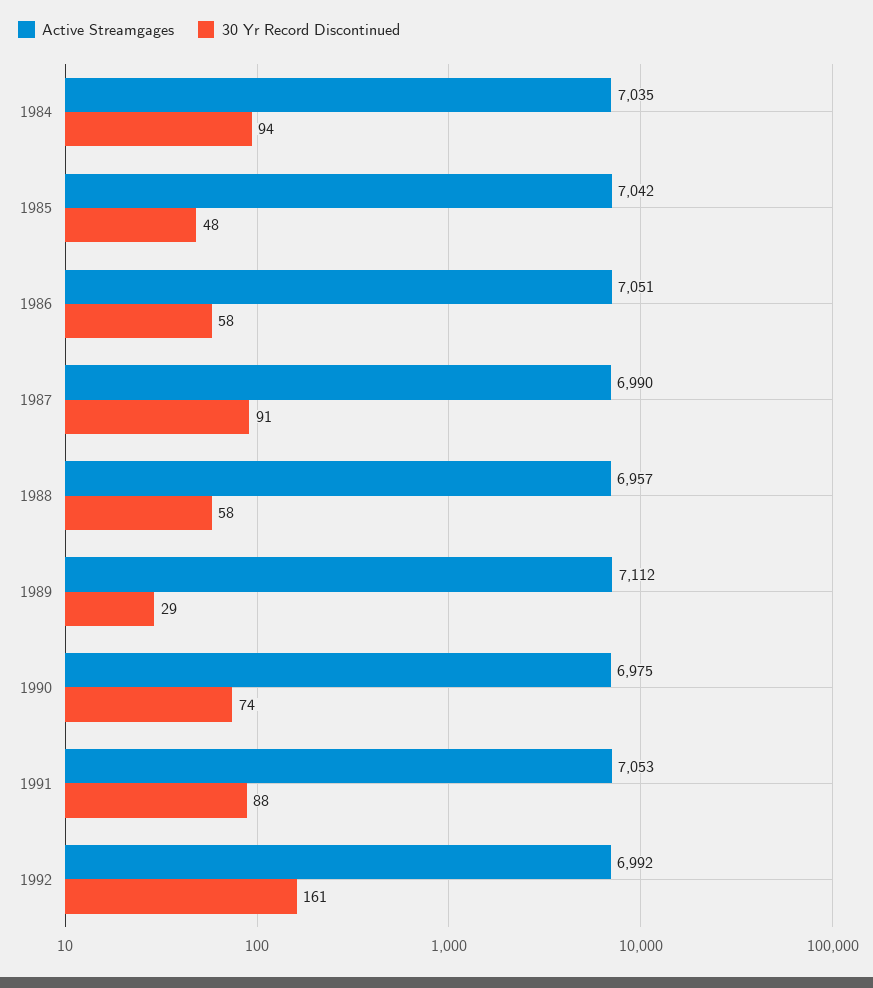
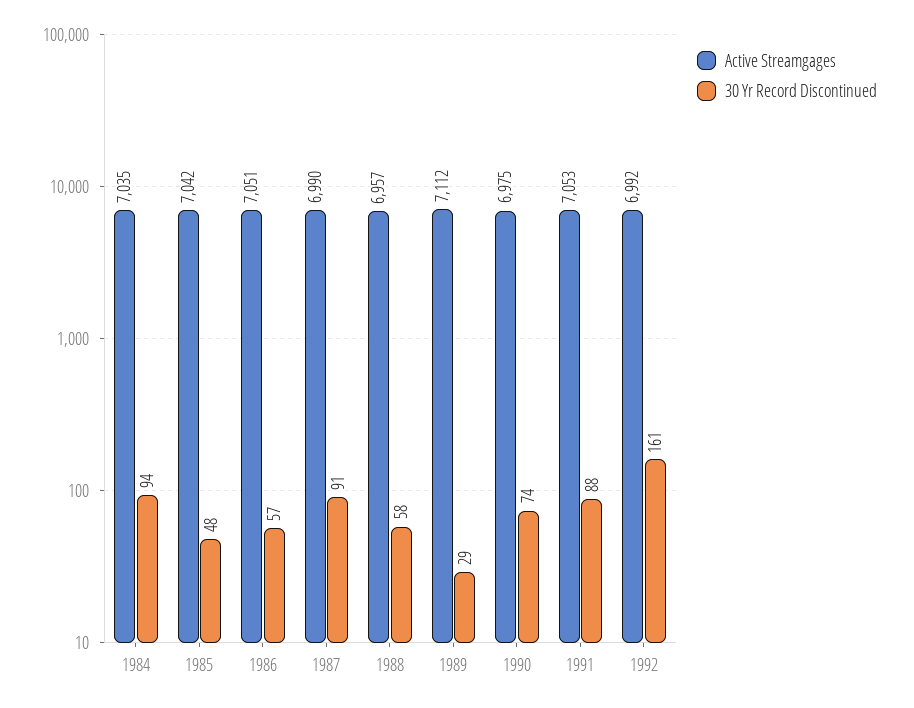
30 Yr Record Discontinued, 1986: 58 -> 57

